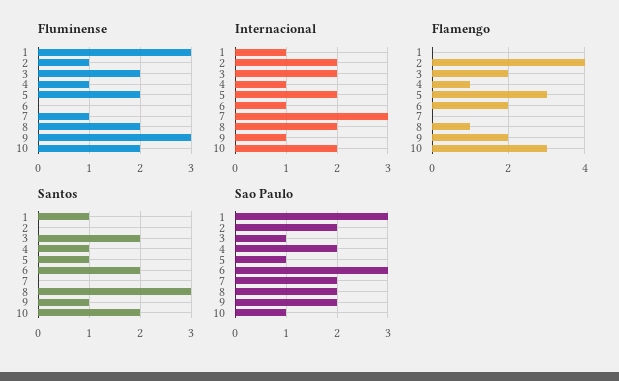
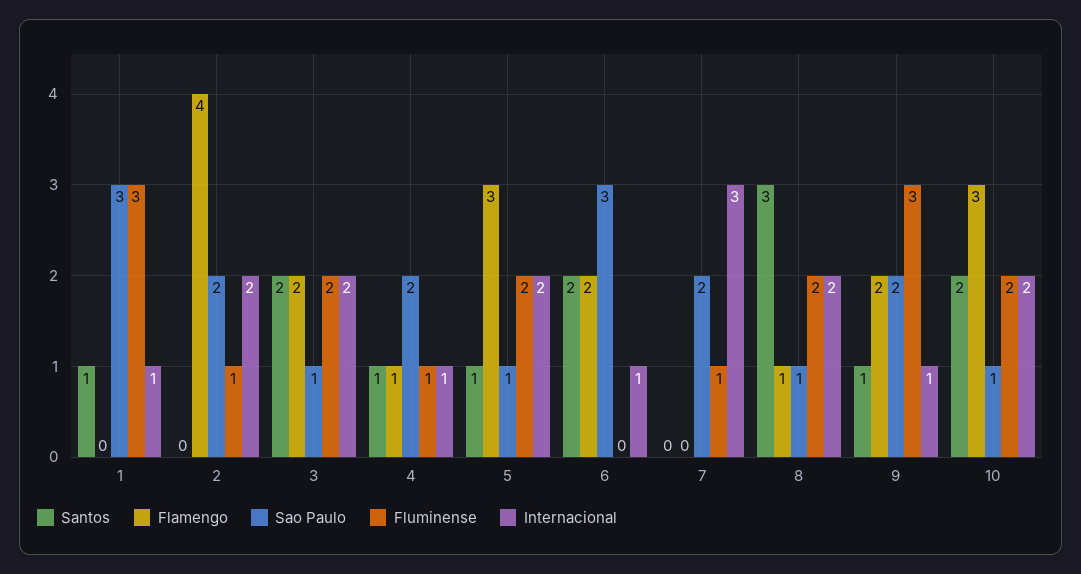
Sao Paulo, 8: 2 -> 1

